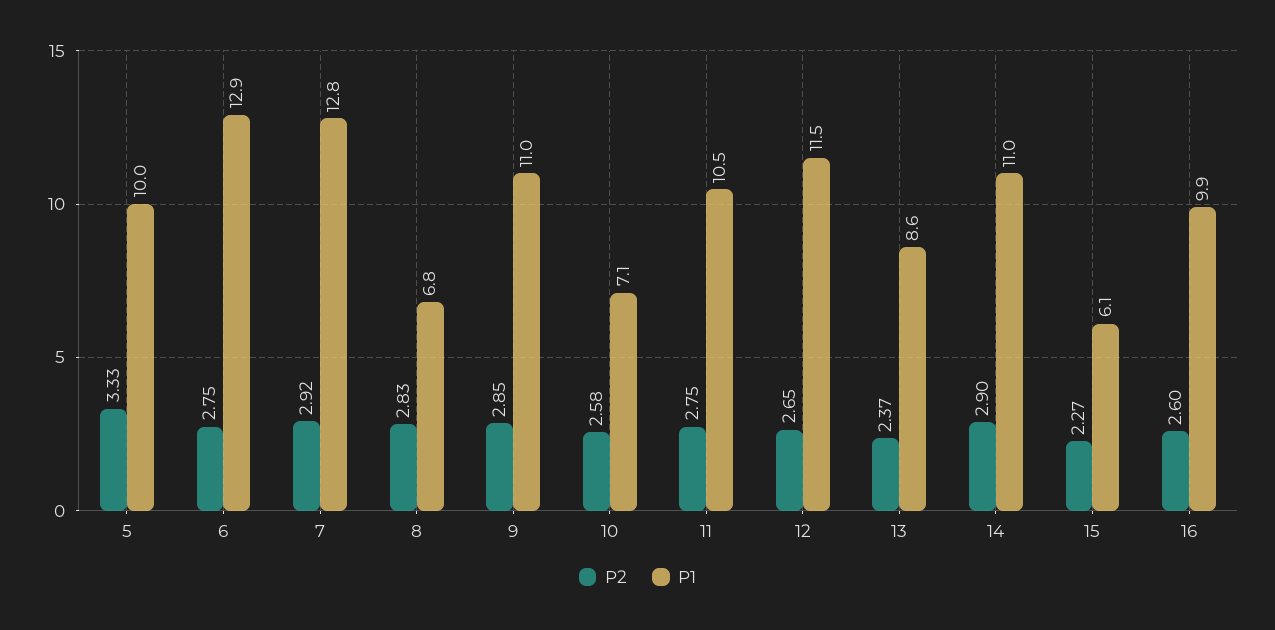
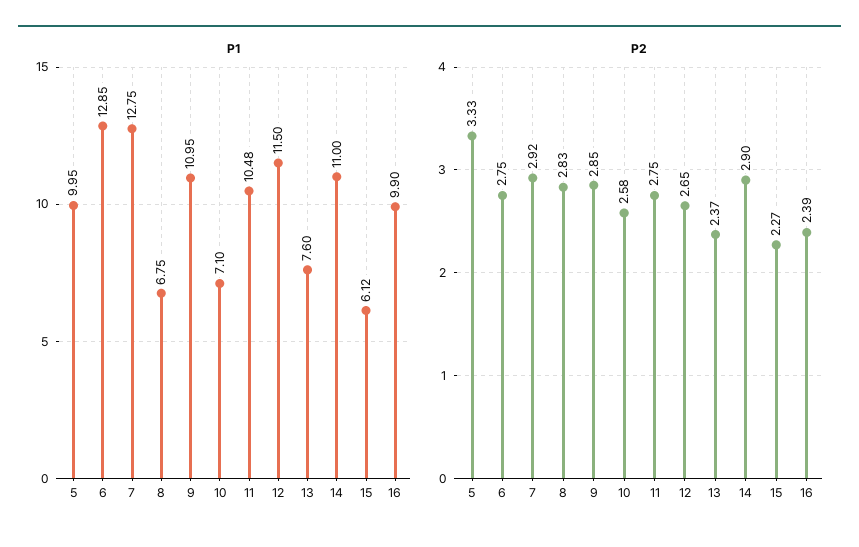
P1, 13: 8.6 -> 7.6
P2, 16: 2.6 -> 2.39

